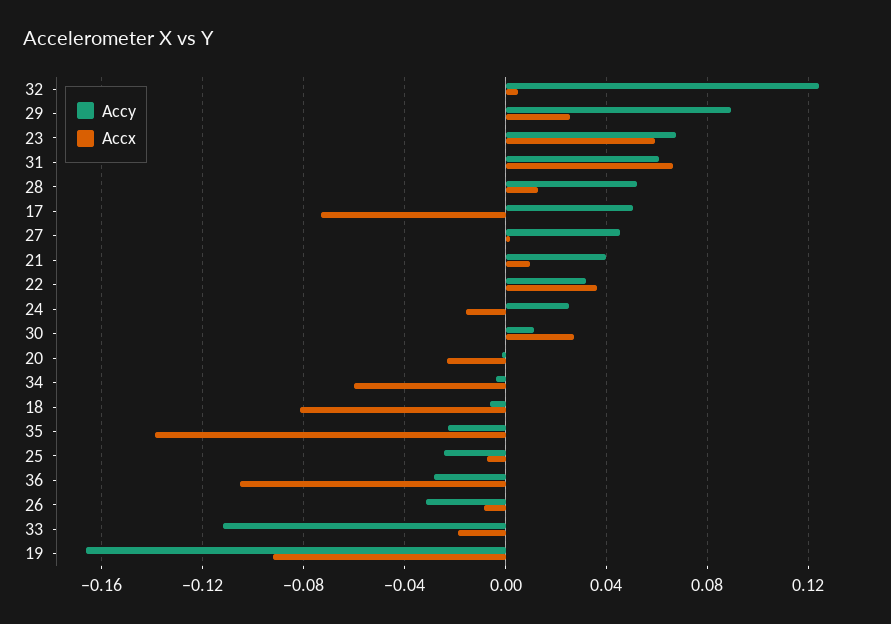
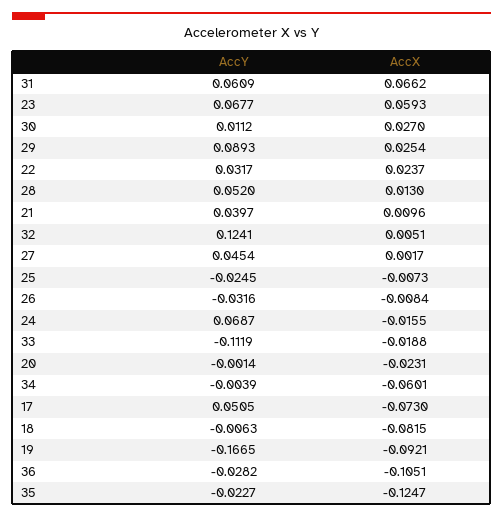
Accx, 22: 0.035 -> 0.0237
Accy, 24: 0.025 -> 0.0687
Accx, 35: -0.14 -> -0.1247

